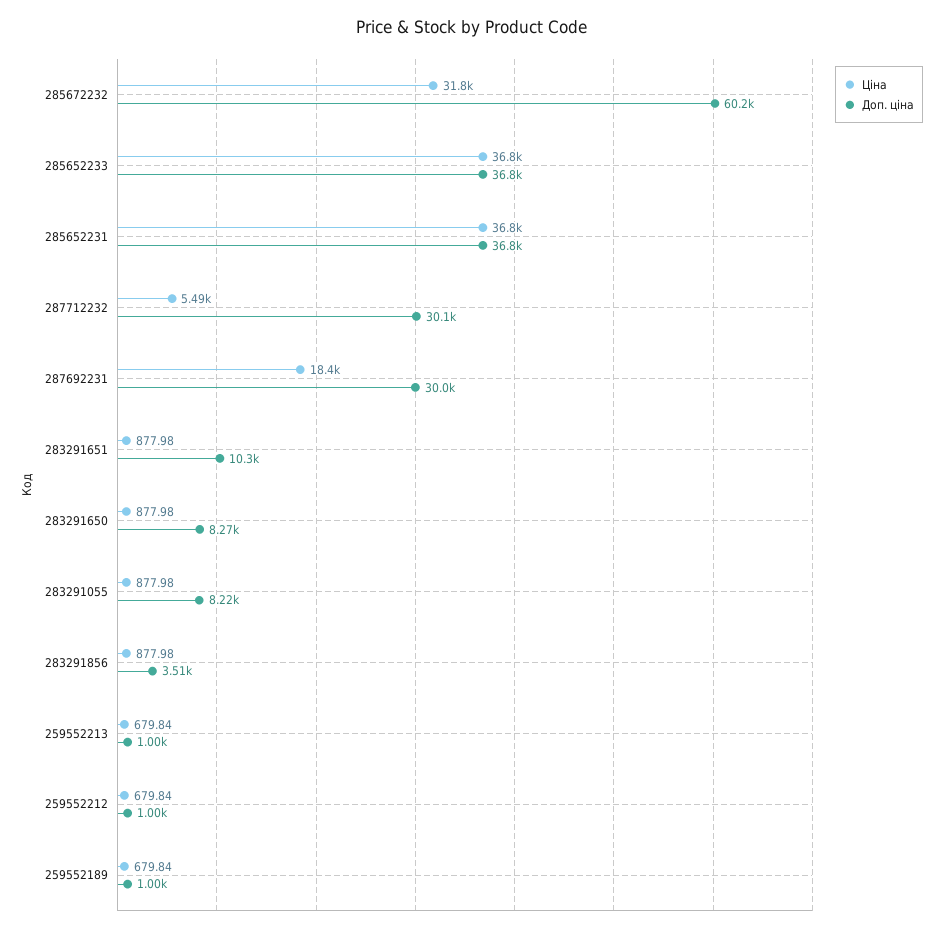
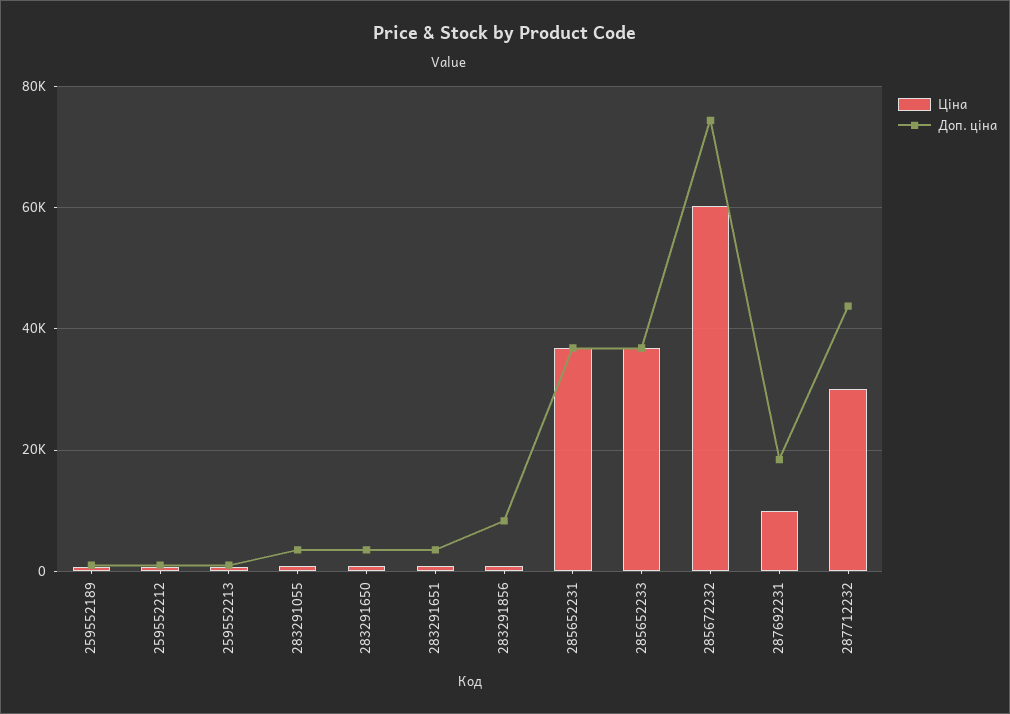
Ціна, 285672232: 31800 -> 60000
Доп. ціна, 285672232: 60200 -> 74000
Ціна, 287712232: 5490 -> 30000
Доп. ціна, 287712232: 30100 -> 44000
Ціна, 287692231: 18400 -> 10000
Доп. ціна, 287692231: 30000 -> 18000
Доп. ціна, 283291651: 10300 -> 4000
Доп. ціна, 283291650: 8270 -> 4000
Доп. ціна, 283291055: 8220 -> 4000
Доп. ціна, 283291856: 3510 -> 8000

